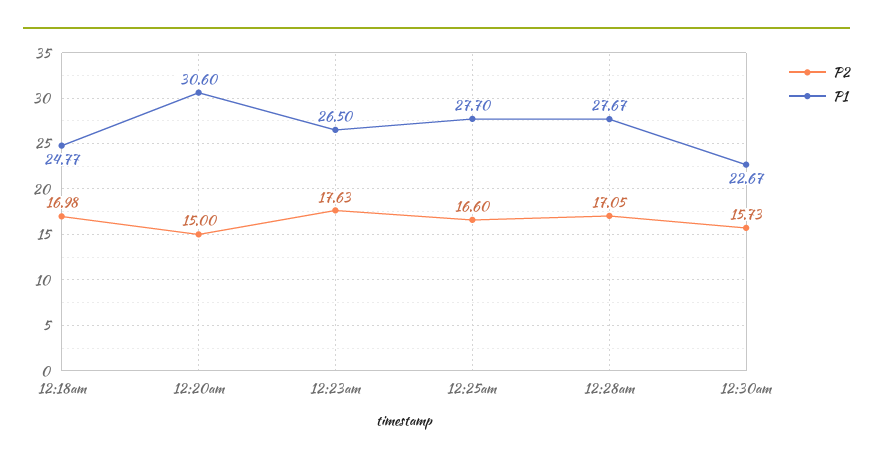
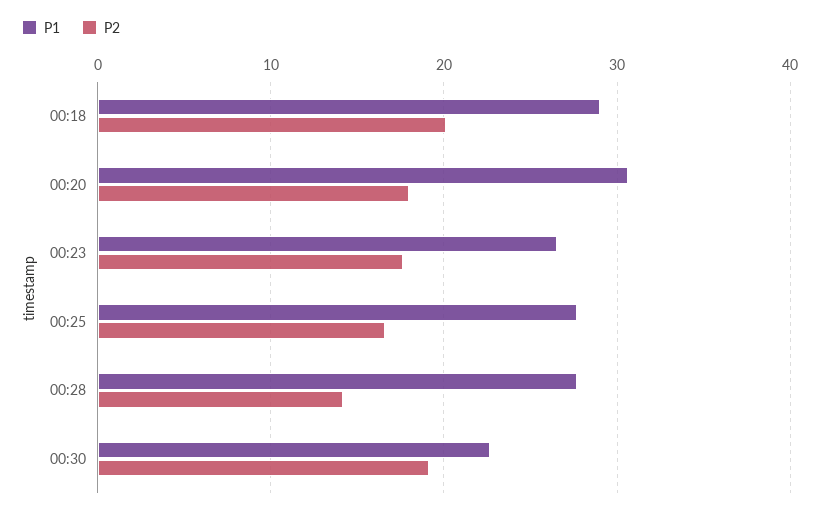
P2, 12:18am: 16.98 -> 20
P1, 12:18am: 24.77 -> 29
P2, 12:20am: 15 -> 18
P2, 12:28am: 17.05 -> 14
P2, 12:30am: 15.73 -> 19

